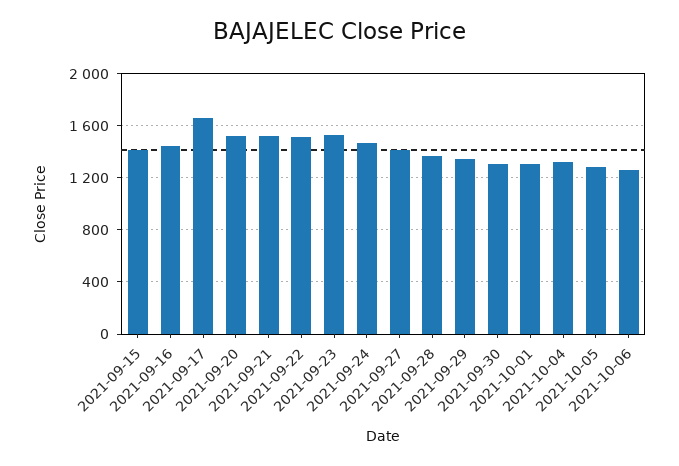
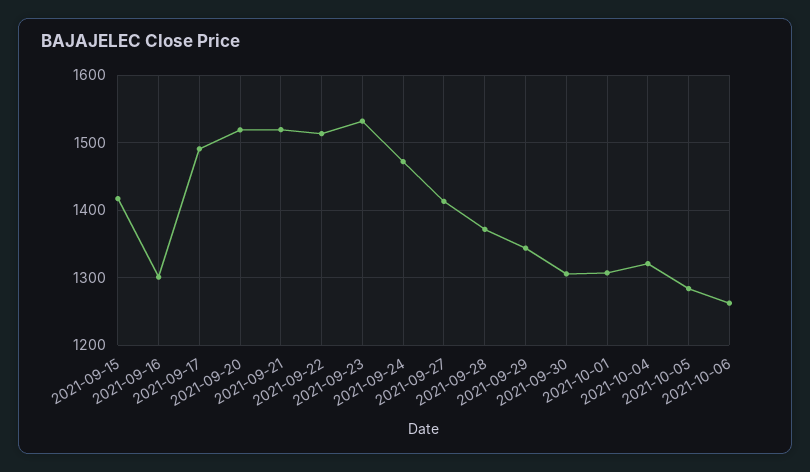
2021-09-16: 1450 -> 1300
2021-09-17: 1650 -> 1490

